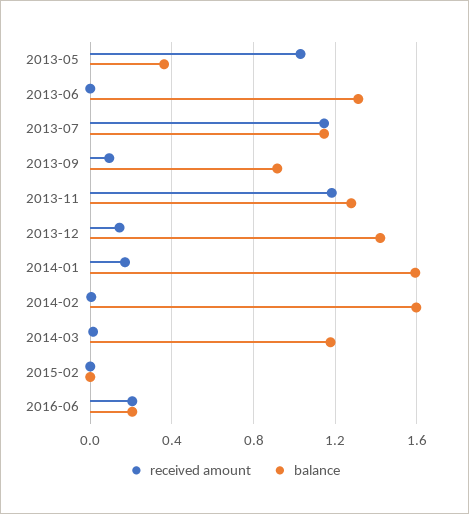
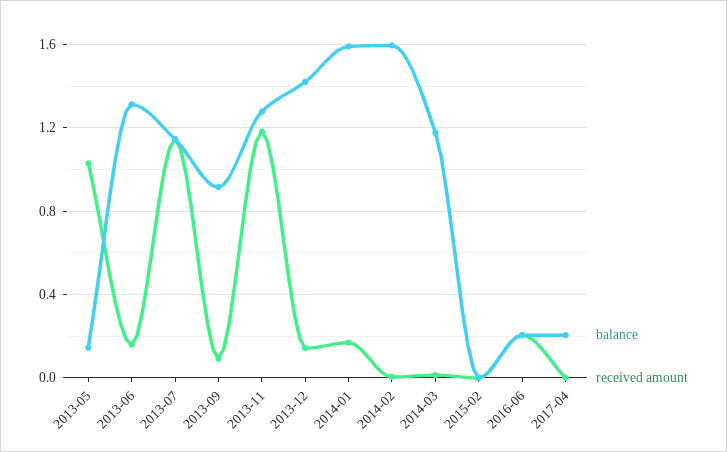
balance, 2013-05: 0.35 -> 0.15
received amount, 2013-06: 0 -> 0.15
balance, 2017-04: none -> 0.2
received amount, 2017-04: none -> 0

